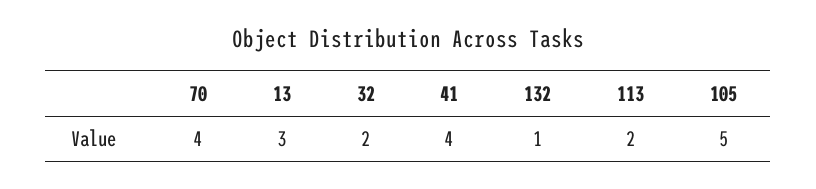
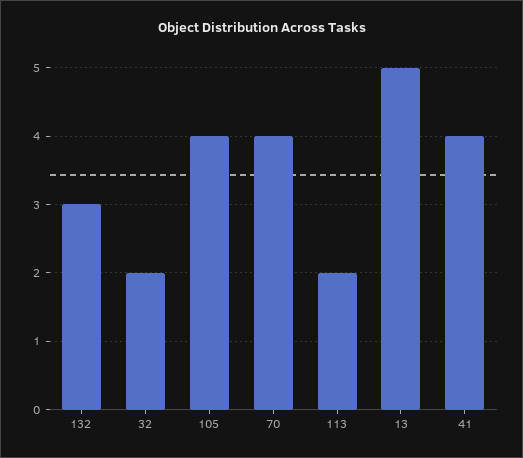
13: 3 -> 5
132: 1 -> 3
105: 5 -> 4

